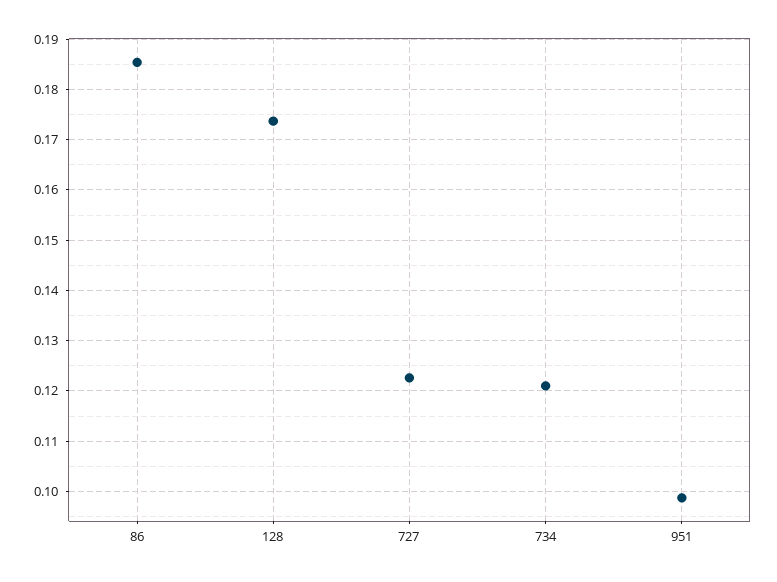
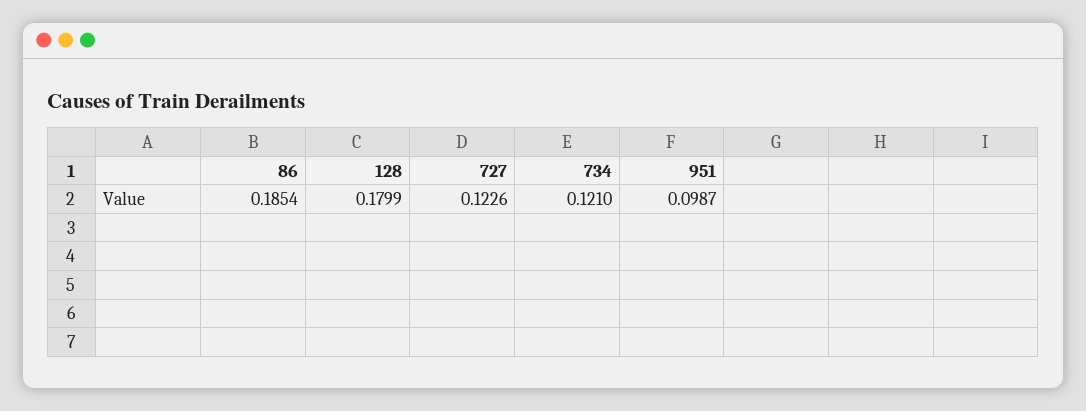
128: 0.174 -> 0.1799

